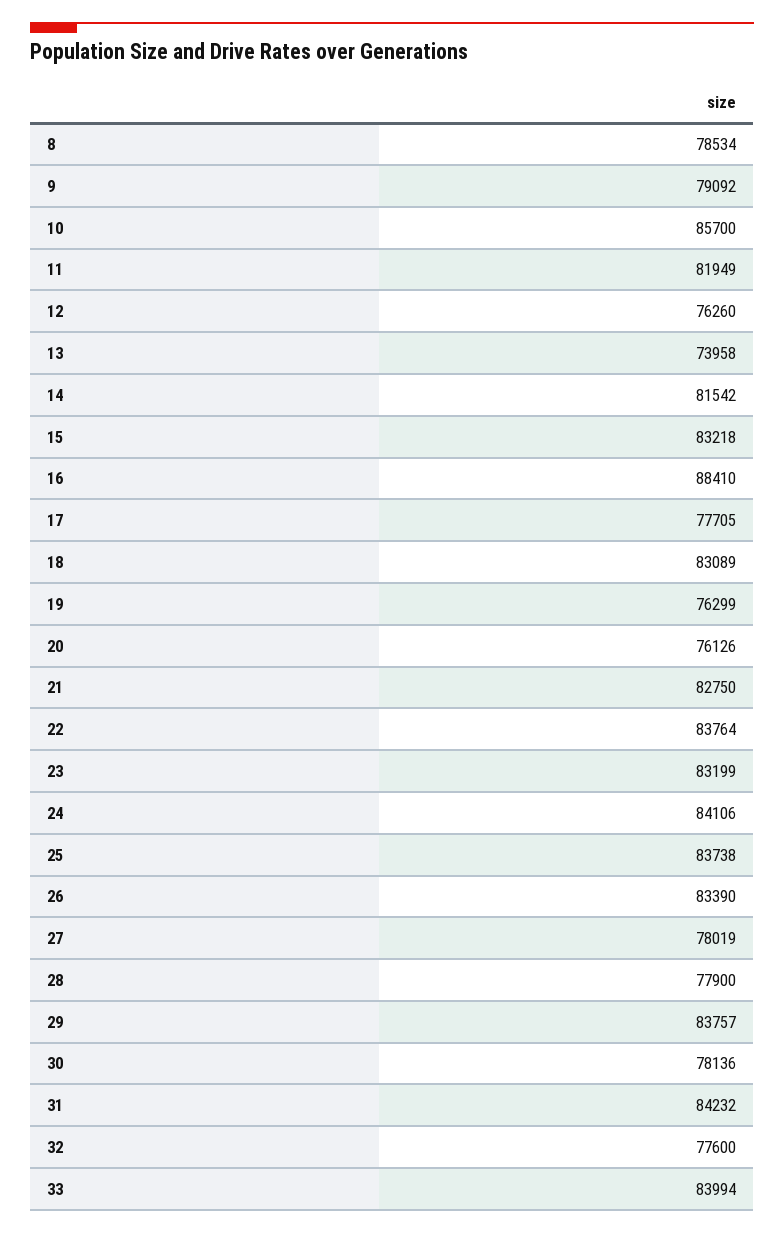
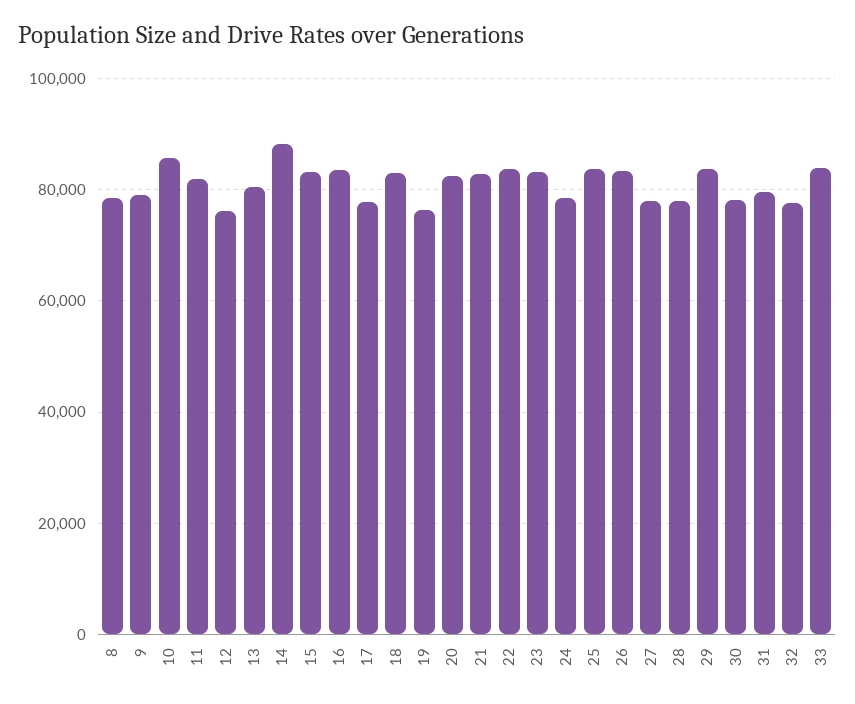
13: 73958 -> 80000
14: 81542 -> 88000
16: 88410 -> 84000
20: 76126 -> 82000
24: 84106 -> 78000
31: 84232 -> 80000

